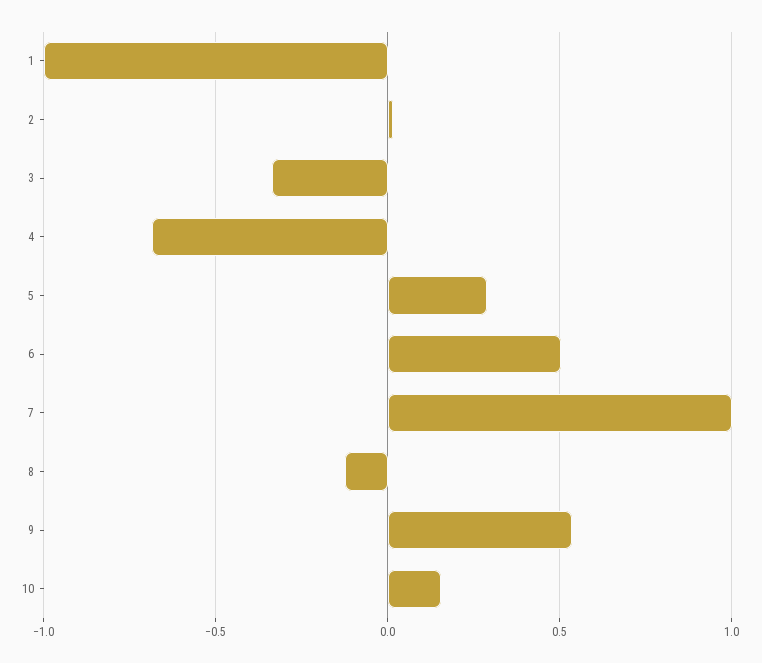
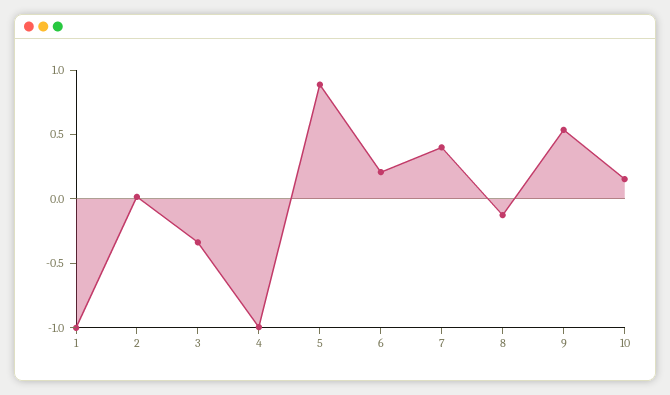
4: -0.7 -> -1
5: 0.3 -> 0.9
6: 0.5 -> 0.2
7: 1 -> 0.4

